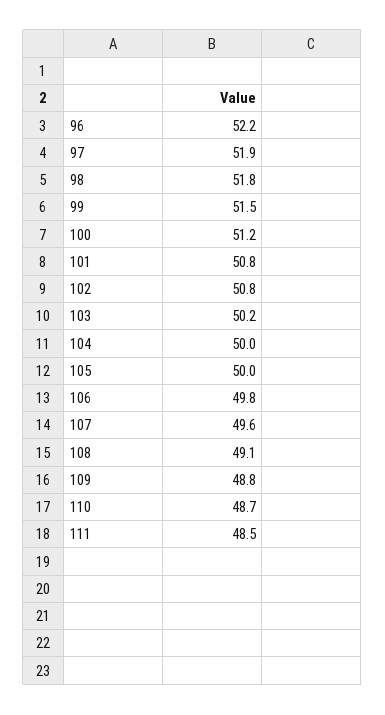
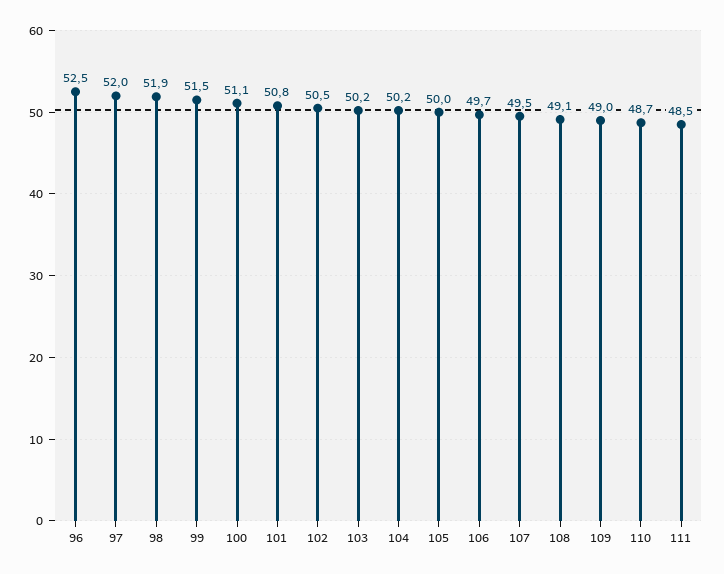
96: 52.2 -> 52.5
97: 51.9 -> 52
98: 51.8 -> 51.9
100: 51.2 -> 51.1
102: 50.8 -> 50.5
104: 50 -> 50.2
106: 49.8 -> 49.7
107: 49.6 -> 49.5
109: 48.8 -> 49

